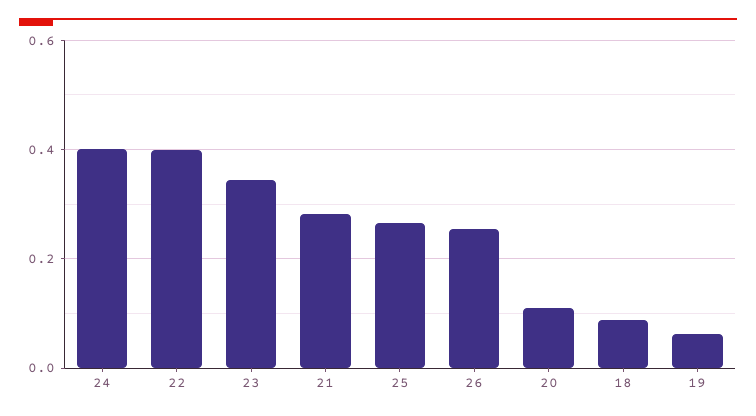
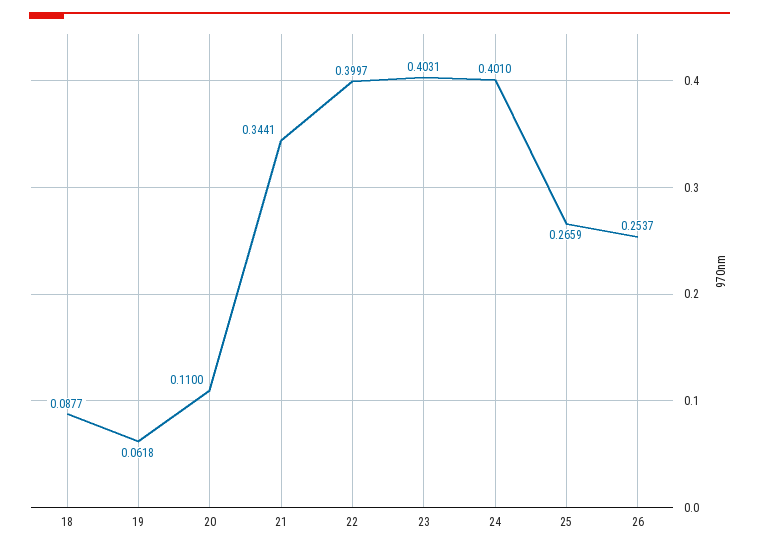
23: 0.34 -> 0.4031
21: 0.28 -> 0.3441

